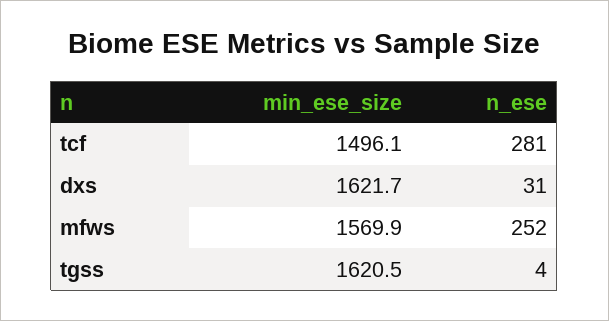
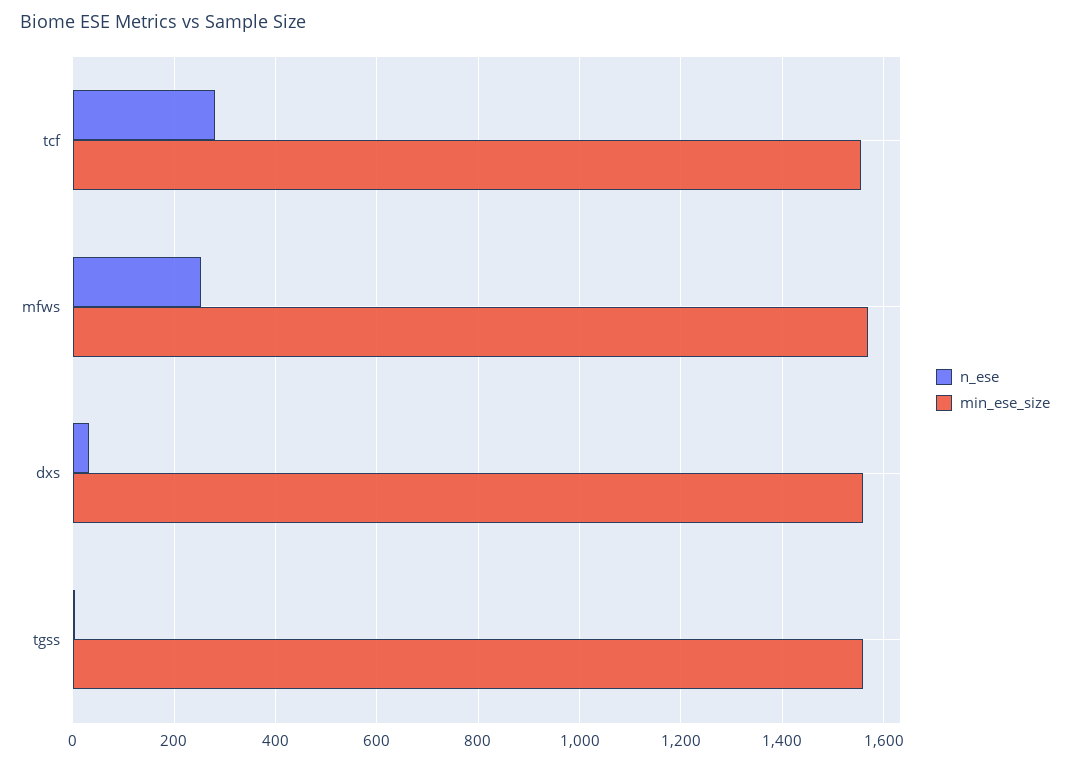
min_ese_size, tcf: 1496.1 -> 1560
min_ese_size, dxs: 1621.7 -> 1560
min_ese_size, tgss: 1620.5 -> 1560

